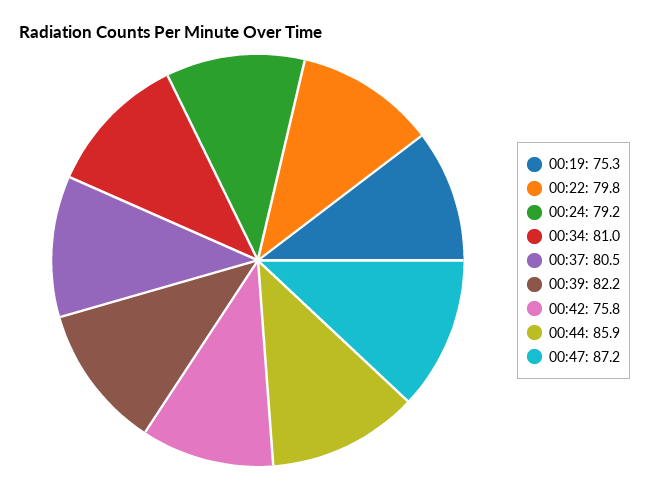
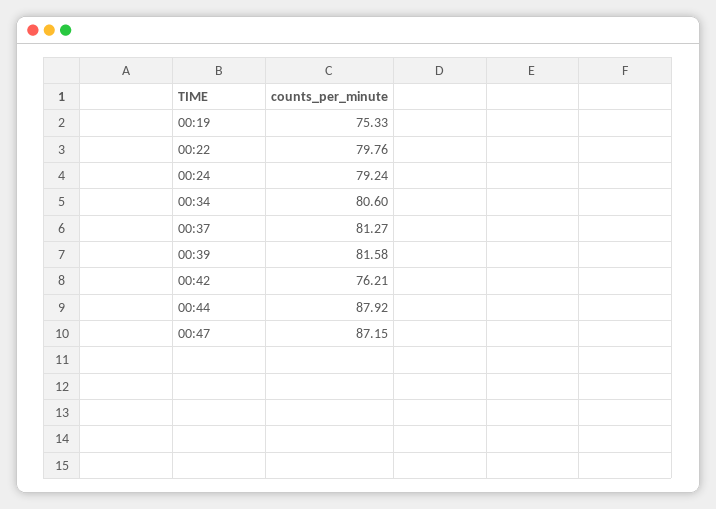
00:34: 81 -> 80.6
00:37: 80.5 -> 81.27
00:39: 82.2 -> 81.58
00:42: 75.8 -> 76.21
00:44: 85.9 -> 87.92

